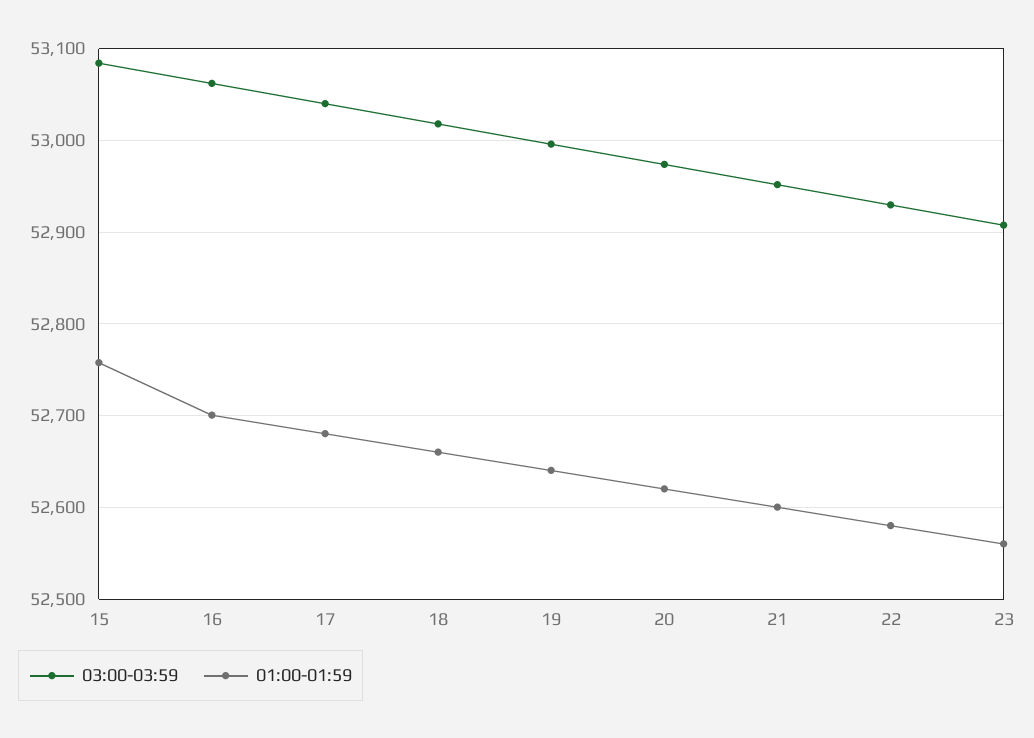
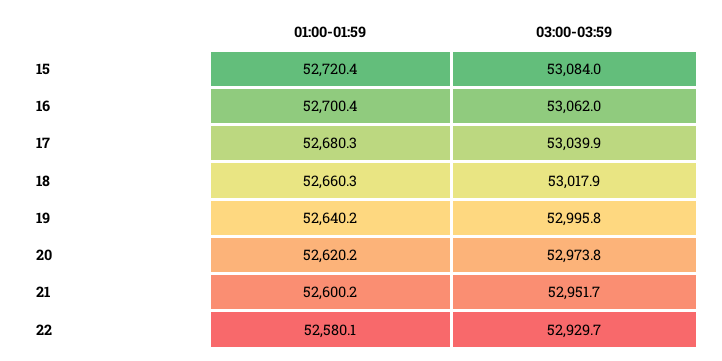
01:00-01:59, 15: 52760 -> 52720.4
03:00-03:59, 23: 52910 -> none
01:00-01:59, 23: 52560 -> none

